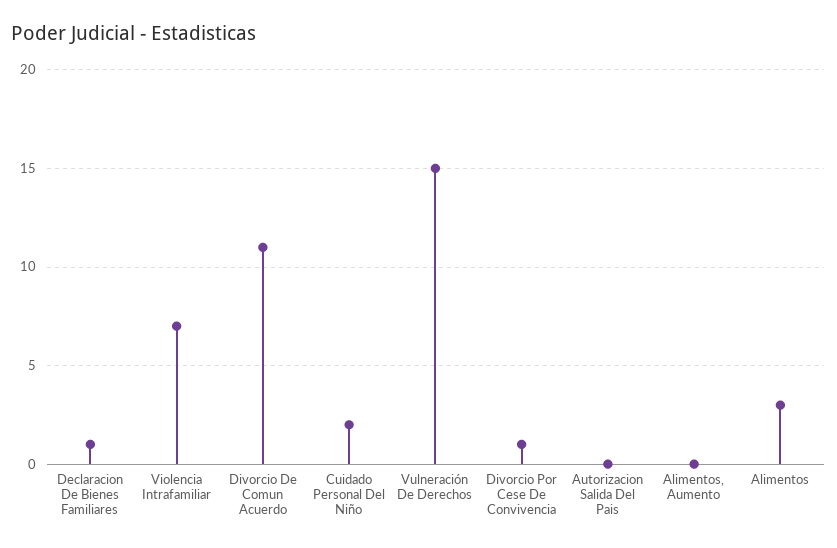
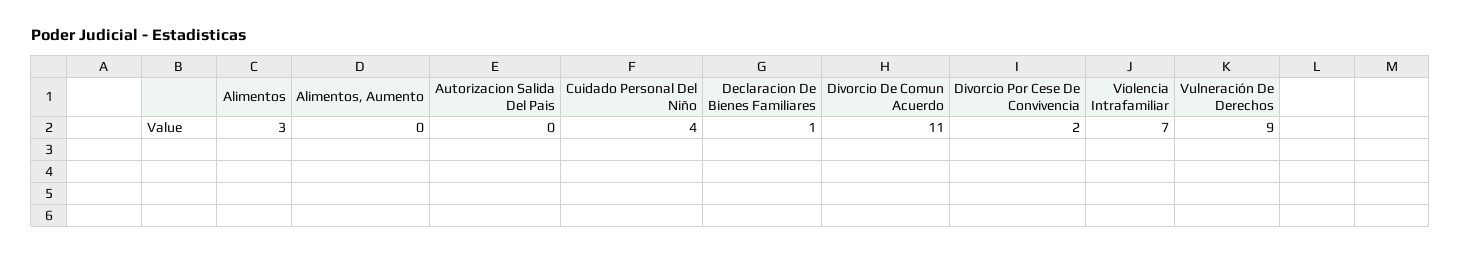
Cuidado Personal Del Niño: 2 -> 4
Vulneración De Derechos: 15 -> 9
Divorcio Por Cese De Convivencia: 1 -> 2

